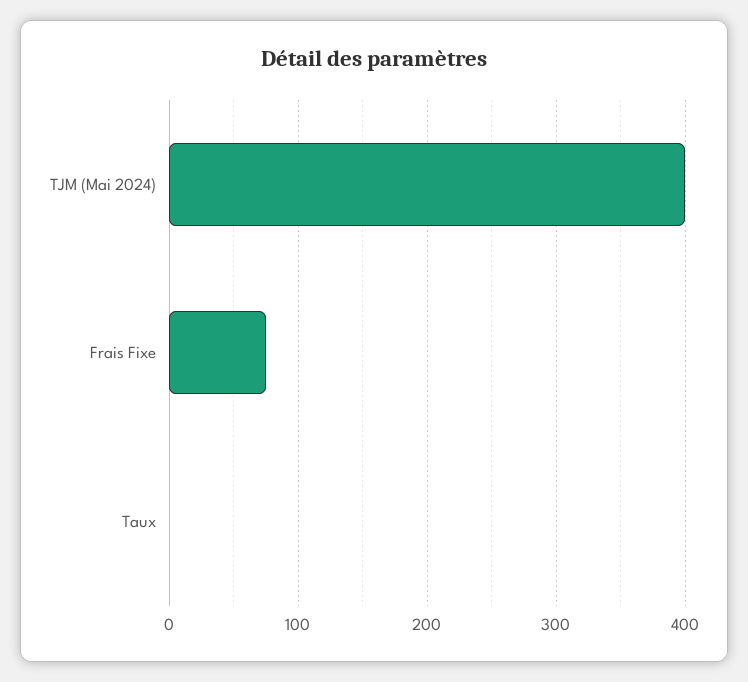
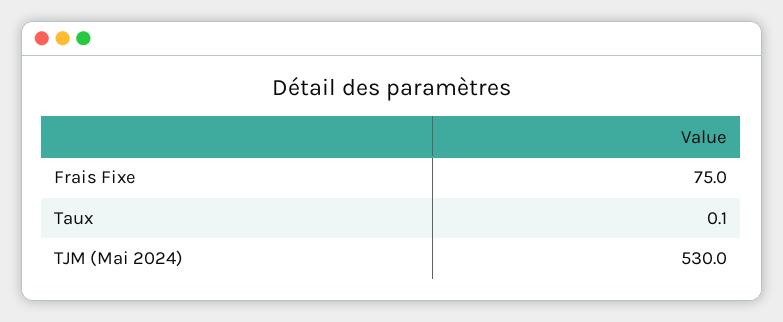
TJM (Mai 2024): 400 -> 530

